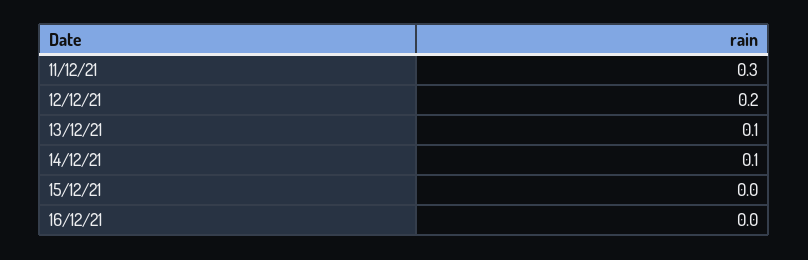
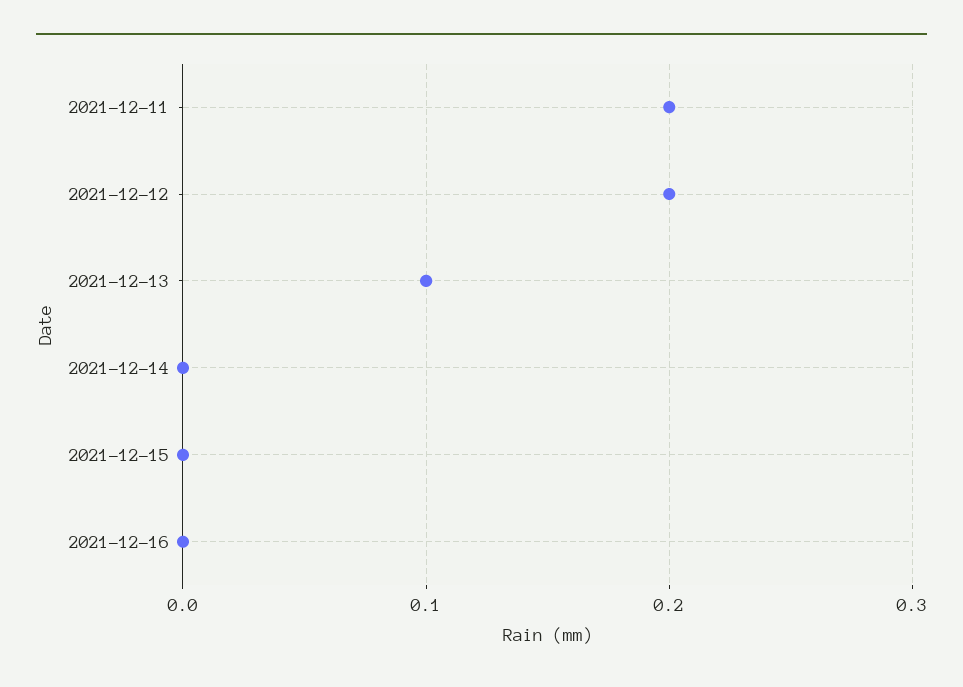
11/12/21: 0.3 -> 0.2
14/12/21: 0.1 -> 0

